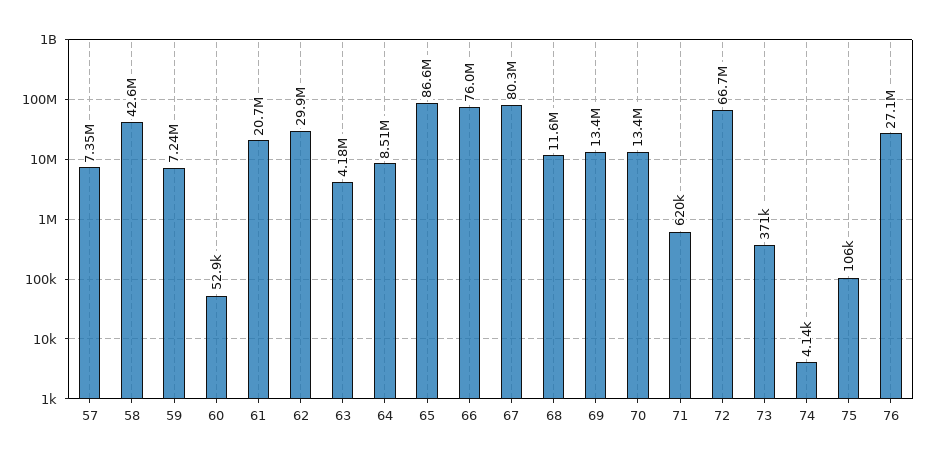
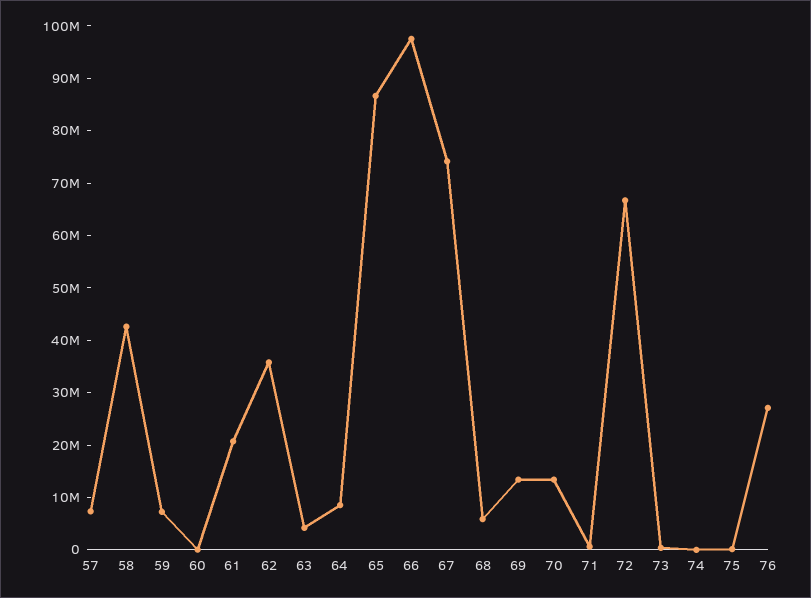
62: 29900000 -> 36000000
66: 76000000 -> 98000000
67: 80300000 -> 74000000
68: 11600000 -> 6000000

